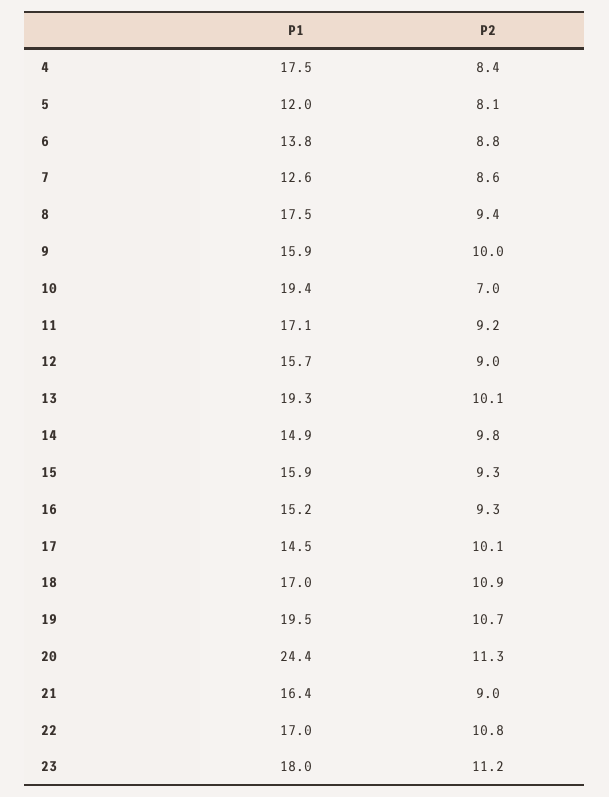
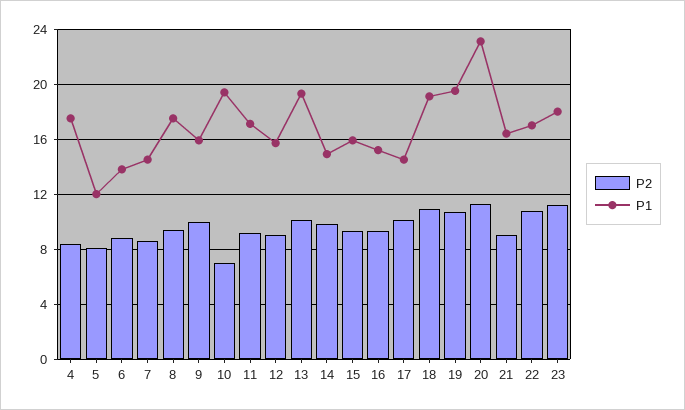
P1, 7: 12.6 -> 14.5
P1, 18: 17 -> 19
P1, 20: 24.4 -> 23

